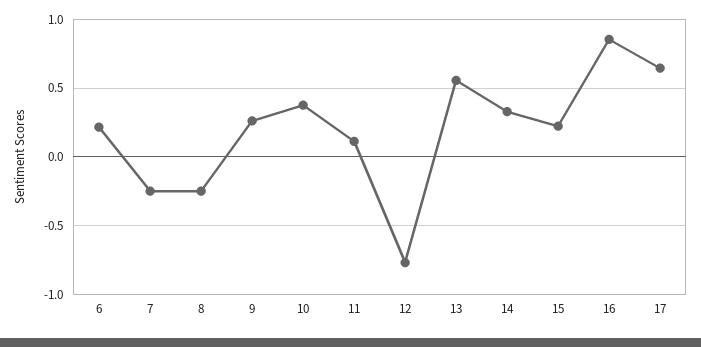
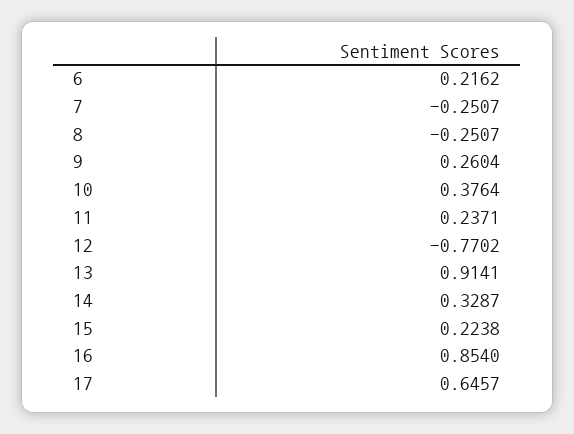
11: 0.1 -> 0.2371
13: 0.55 -> 0.9141

